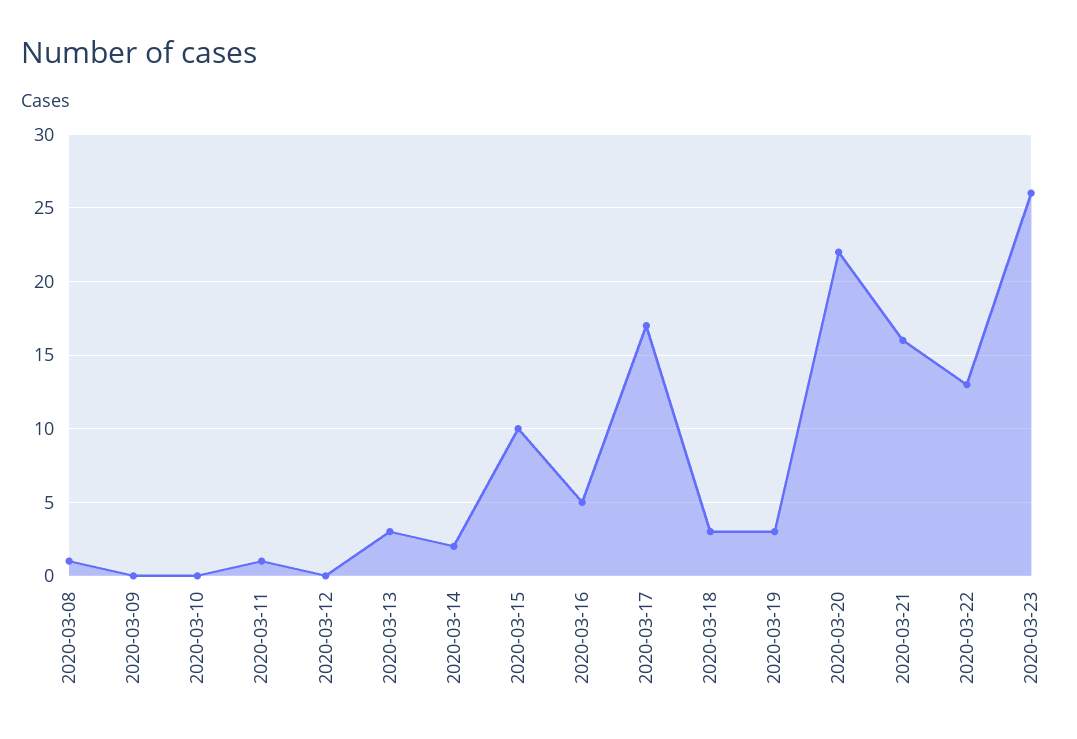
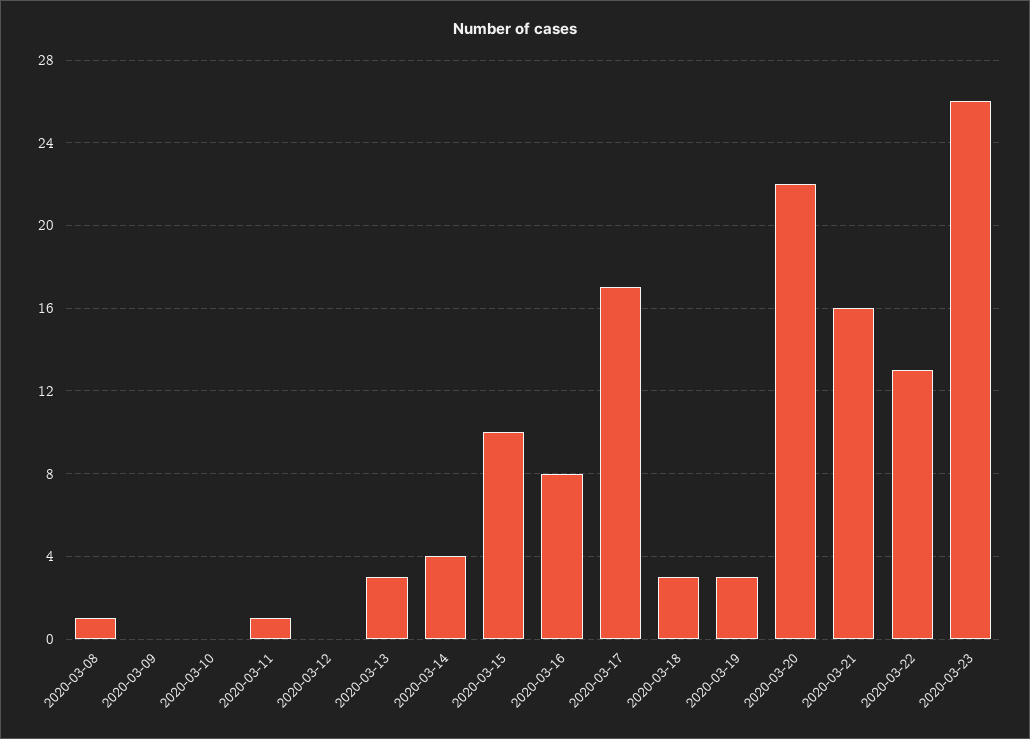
2020-03-14: 2 -> 4
2020-03-16: 5 -> 8

